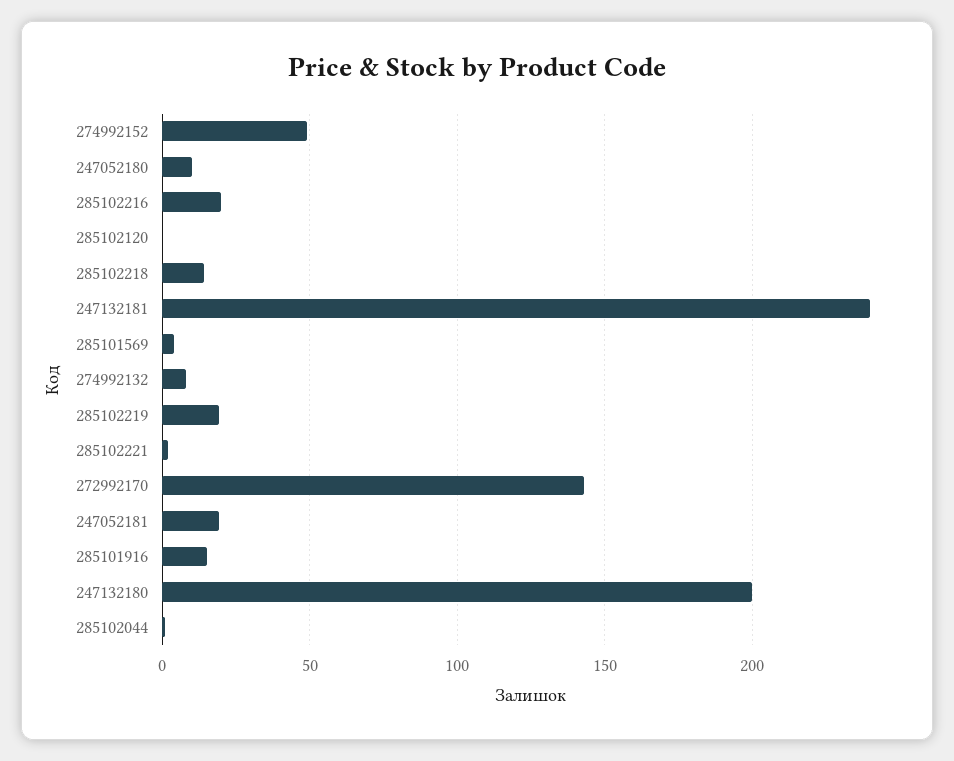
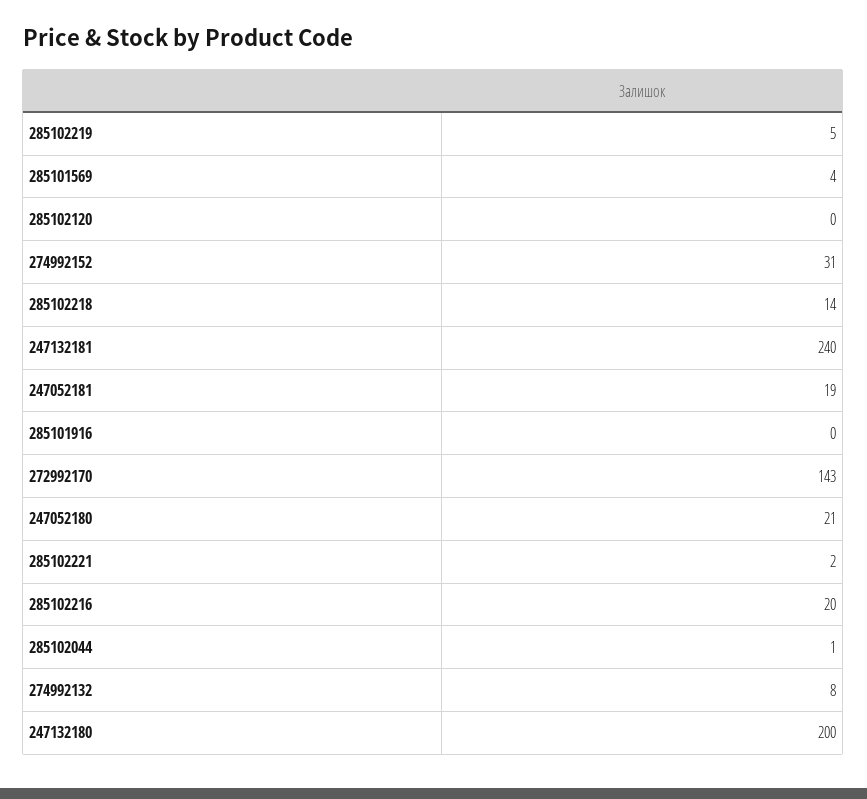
274992152: 50 -> 31
247052180: 10 -> 21
285102219: 20 -> 5
285101916: 15 -> 0

